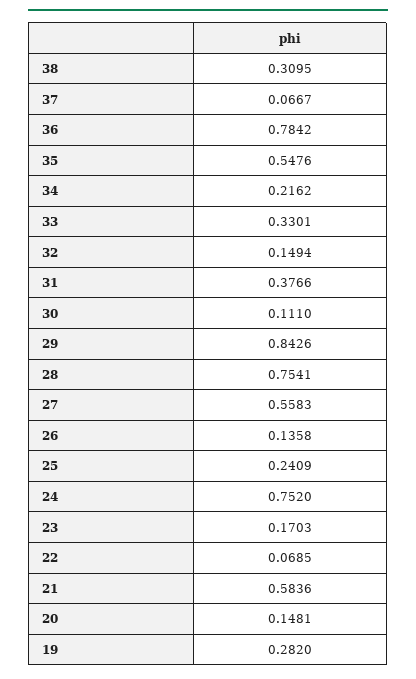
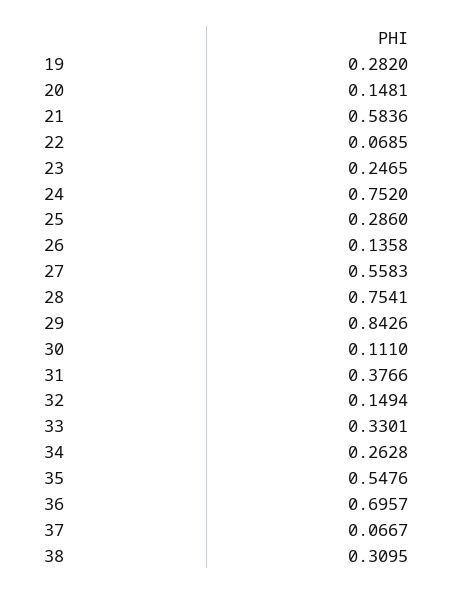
36: 0.7842 -> 0.6957
34: 0.2162 -> 0.2628
25: 0.2409 -> 0.286
23: 0.1703 -> 0.2465

